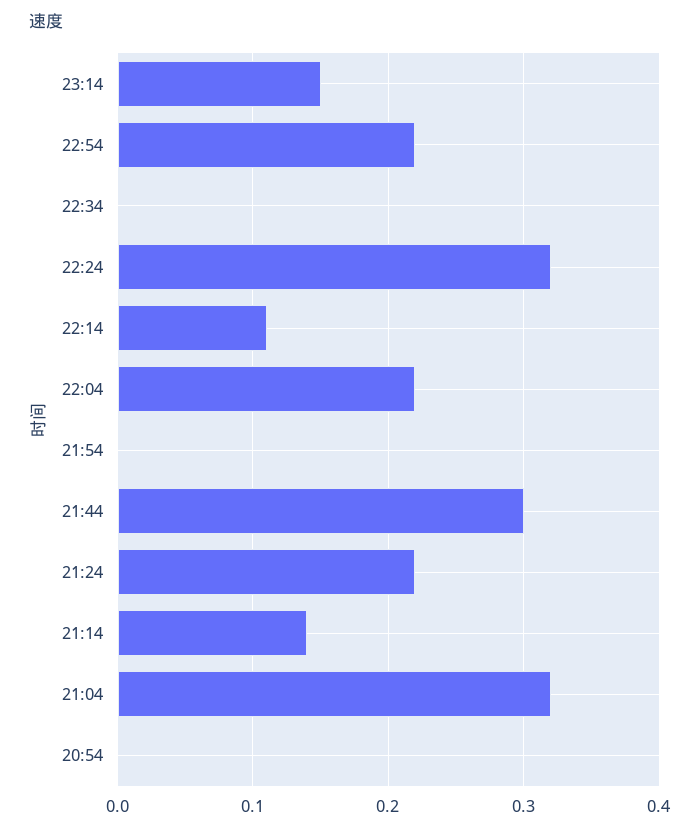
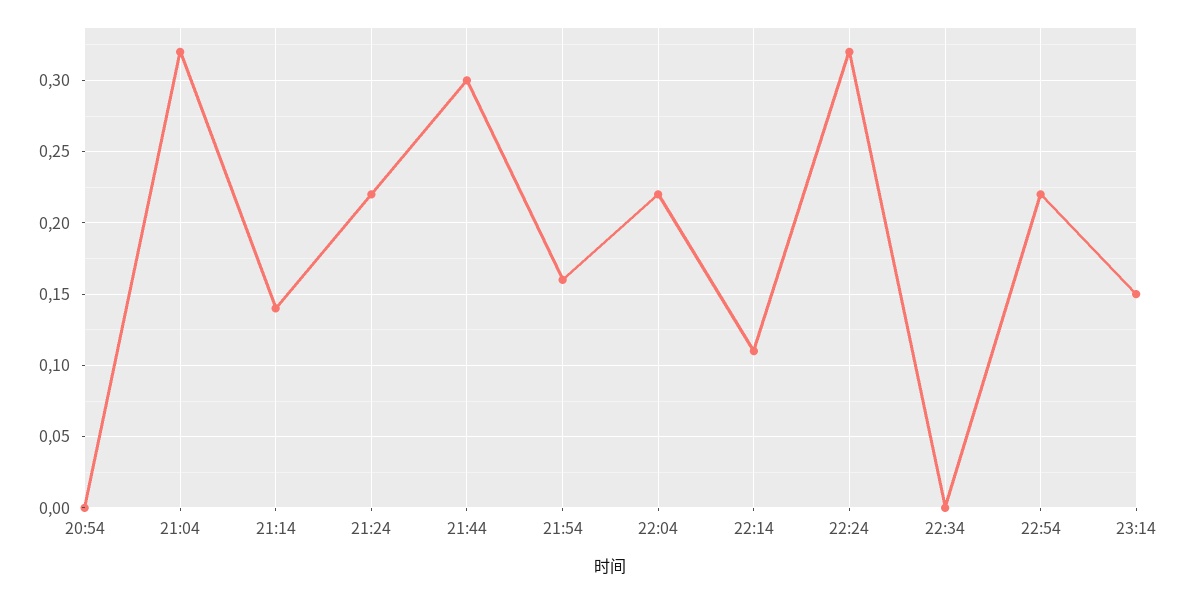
21:54: 0 -> 0.16

